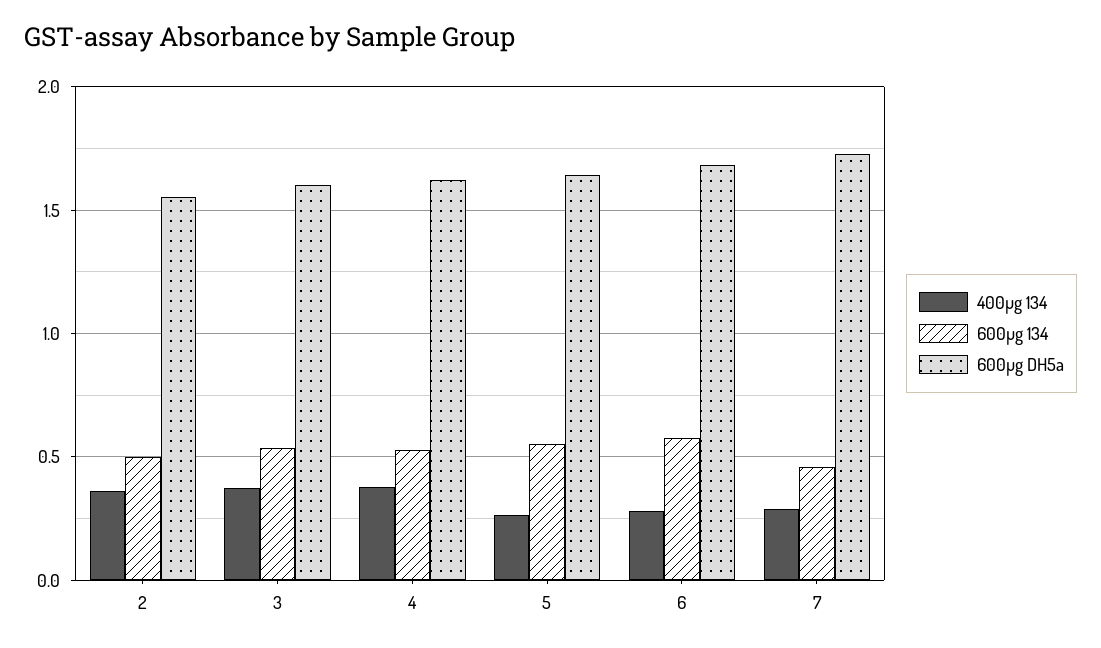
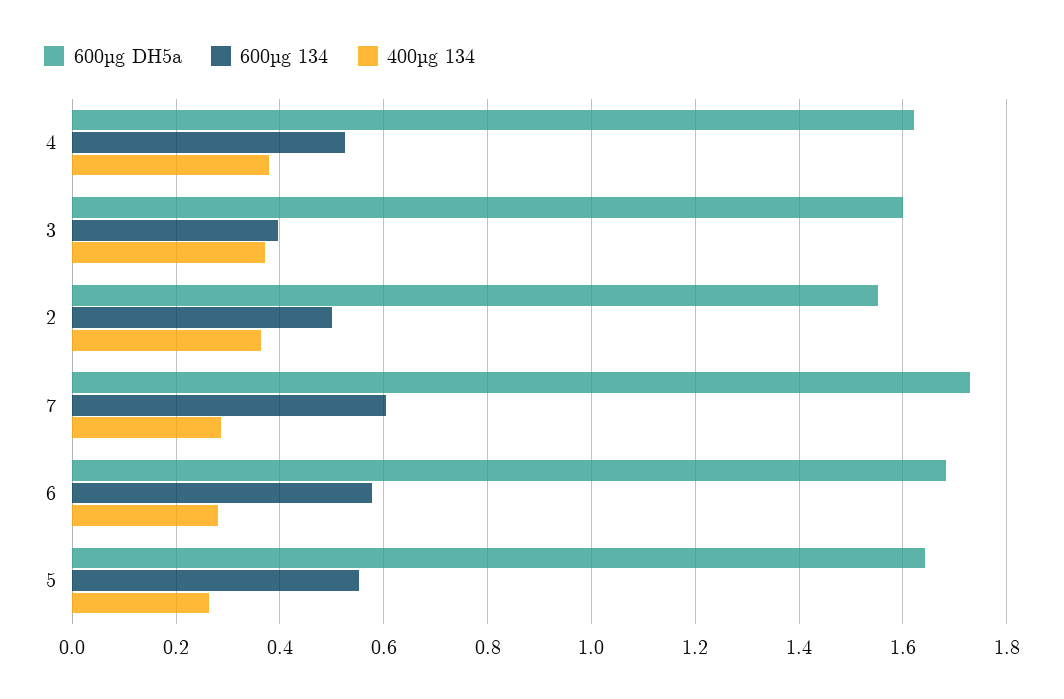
600µg 134, 3: 0.55 -> 0.4
600µg 134, 7: 0.45 -> 0.6

